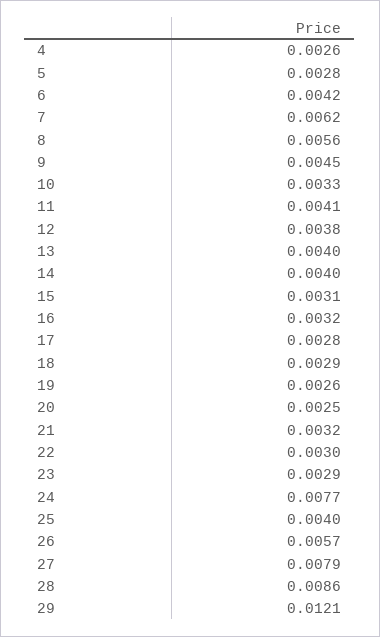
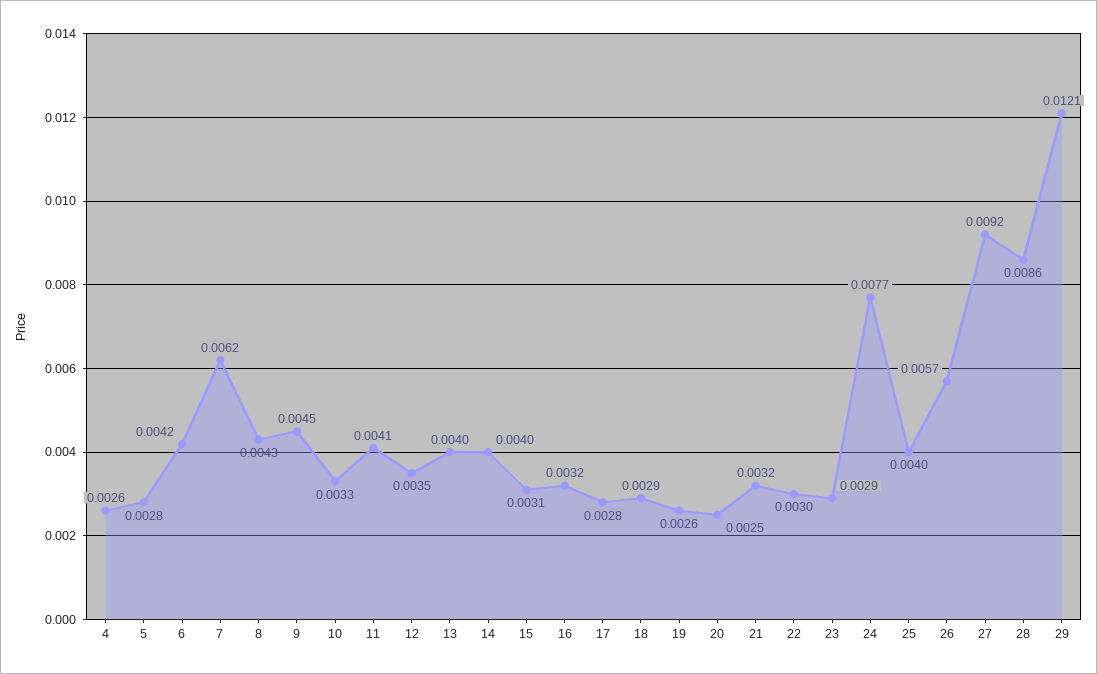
8: 0.0056 -> 0.0043
12: 0.0038 -> 0.0035
27: 0.0079 -> 0.0092

